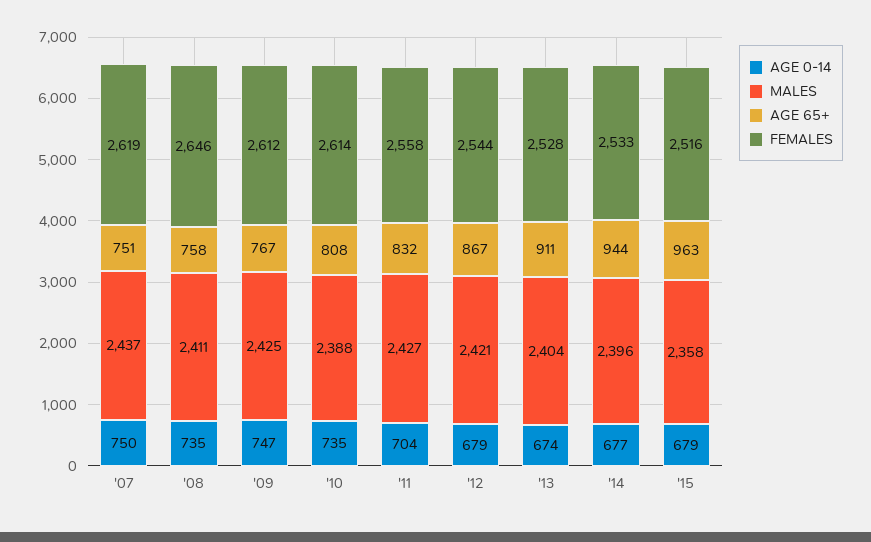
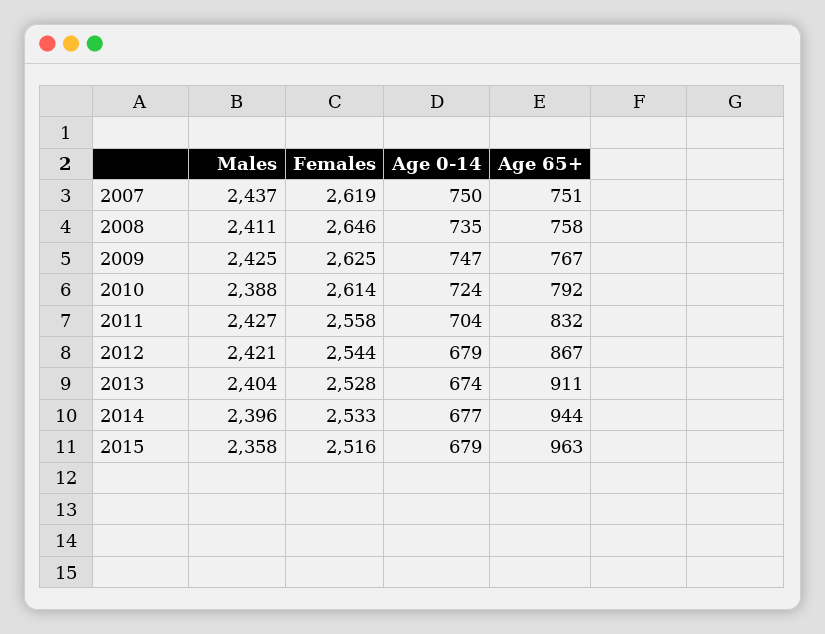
FEMALES, '09: 2612 -> 2625
AGE 0-14, '10: 735 -> 724
AGE 65+, '10: 808 -> 792

